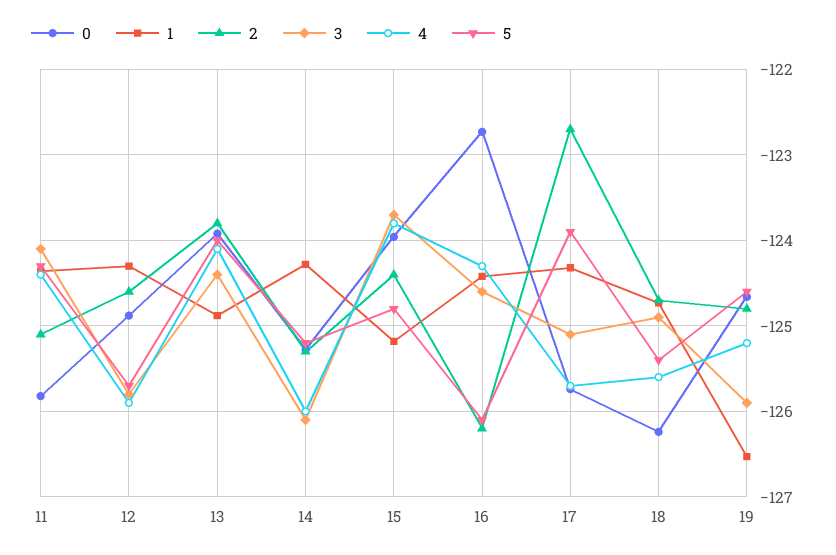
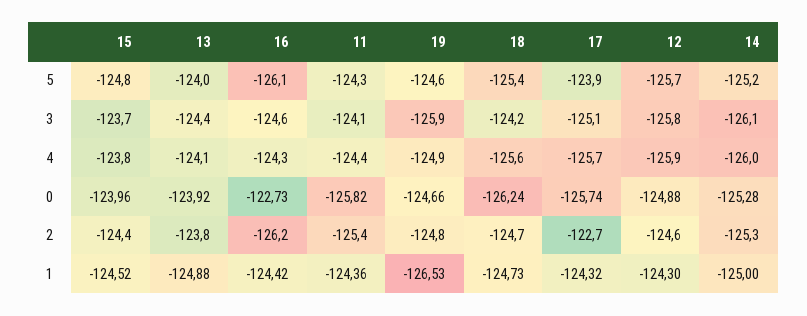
2, 11: -125.1 -> -125.4
1, 14: -124.3 -> -125
1, 15: -125.2 -> -124.52
3, 18: -124.9 -> -124.2
4, 19: -125.2 -> -124.9

